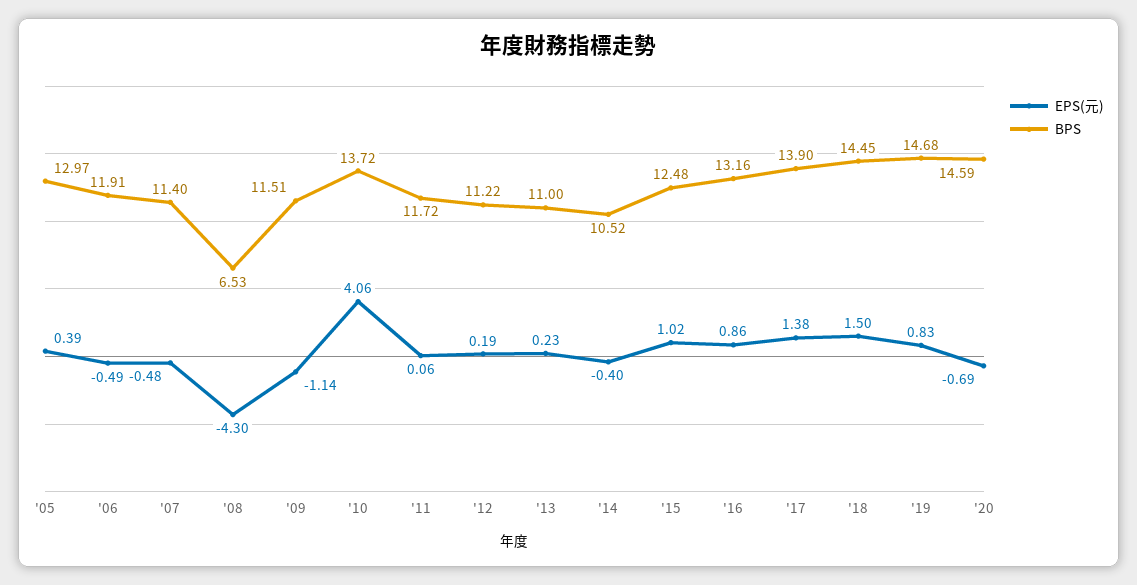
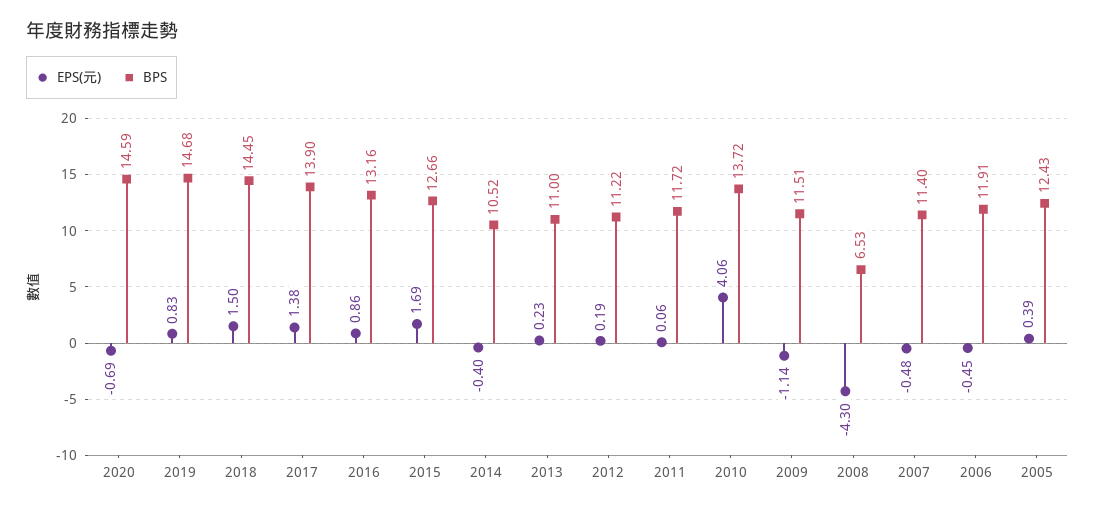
BPS, '05: 12.97 -> 12.43
EPS(元), '06: -0.49 -> -0.45
EPS(元), '15: 1.02 -> 1.69
BPS, '15: 12.48 -> 12.66

